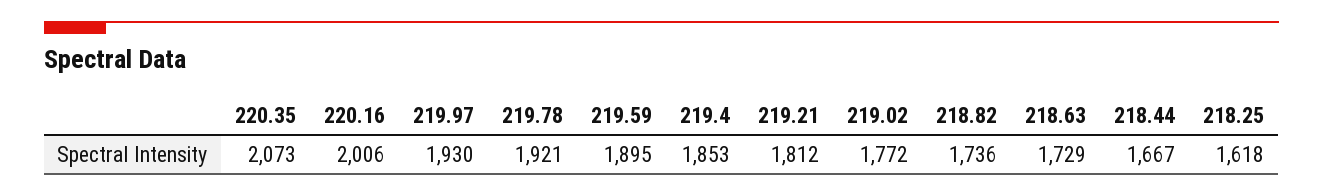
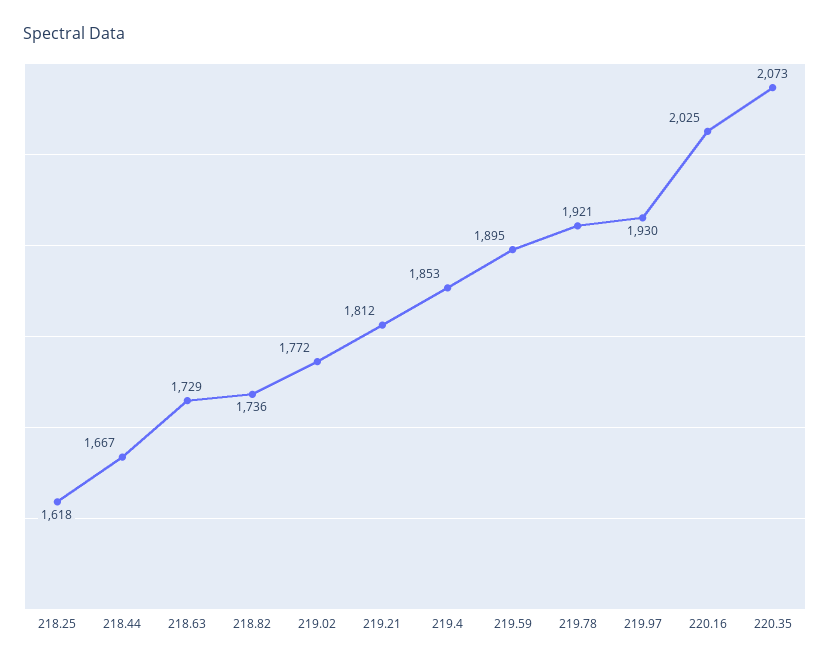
220.16: 2006 -> 2025

